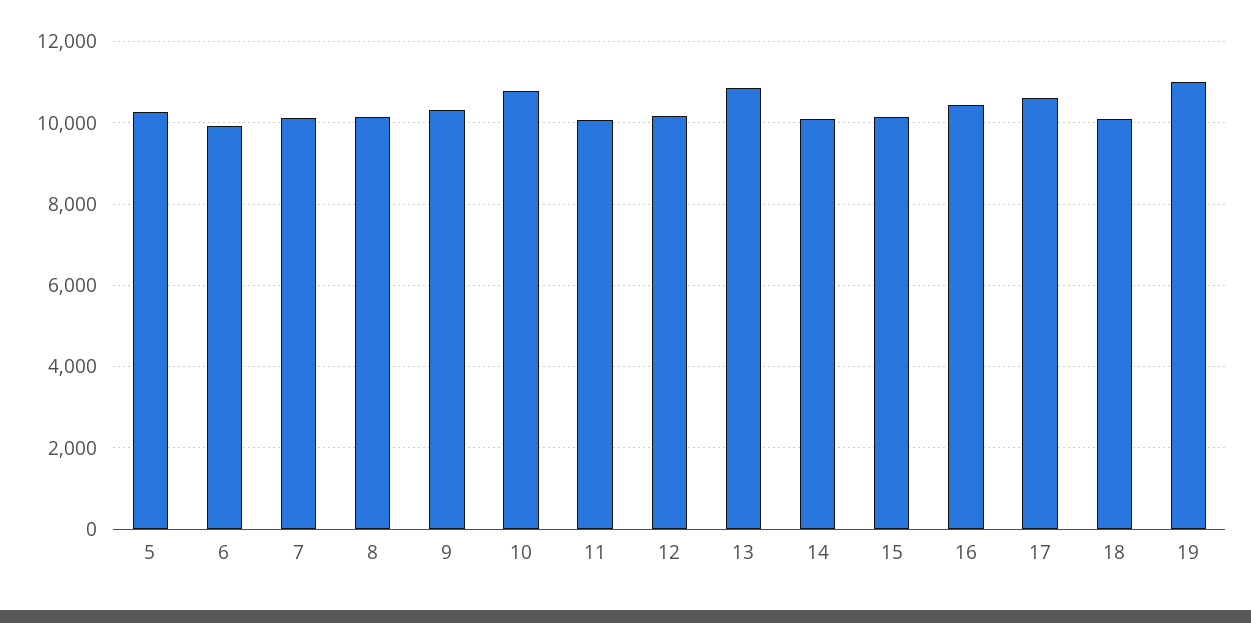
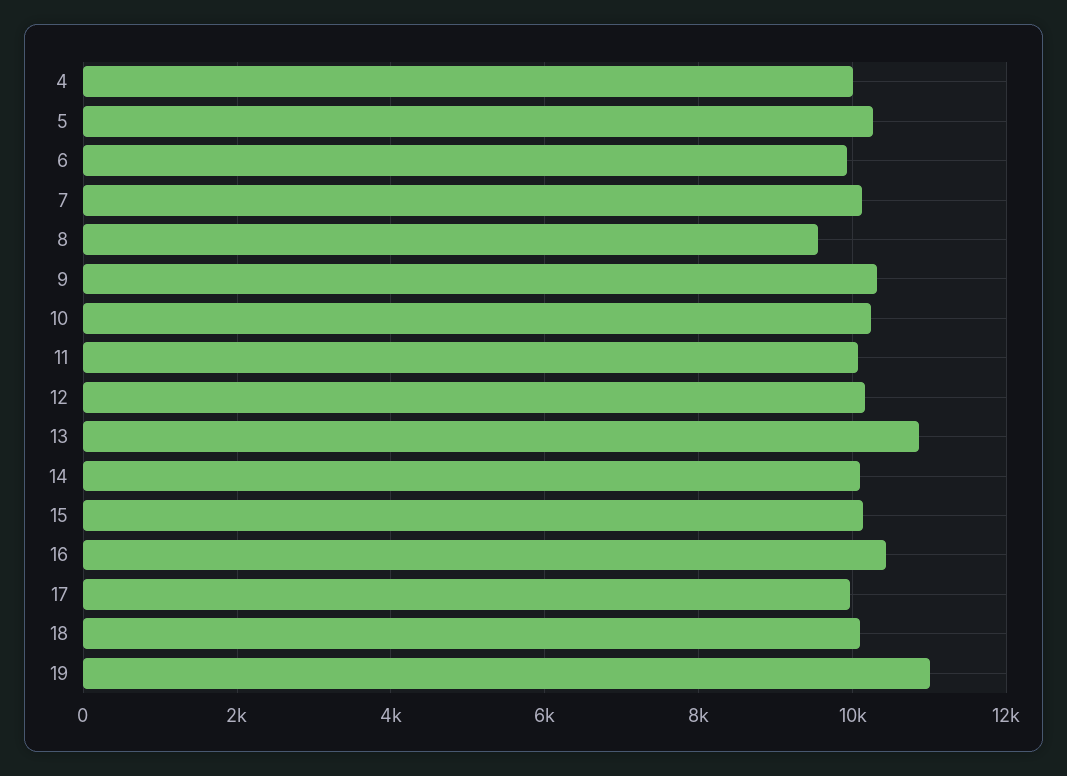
8: 10200 -> 9600
10: 10800 -> 10200
17: 10600 -> 10000
4: none -> 10000

